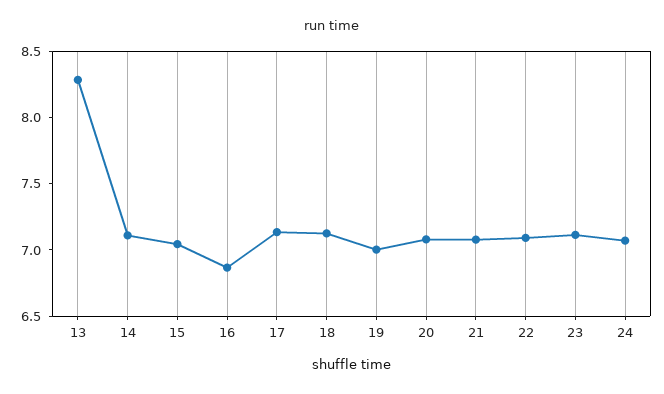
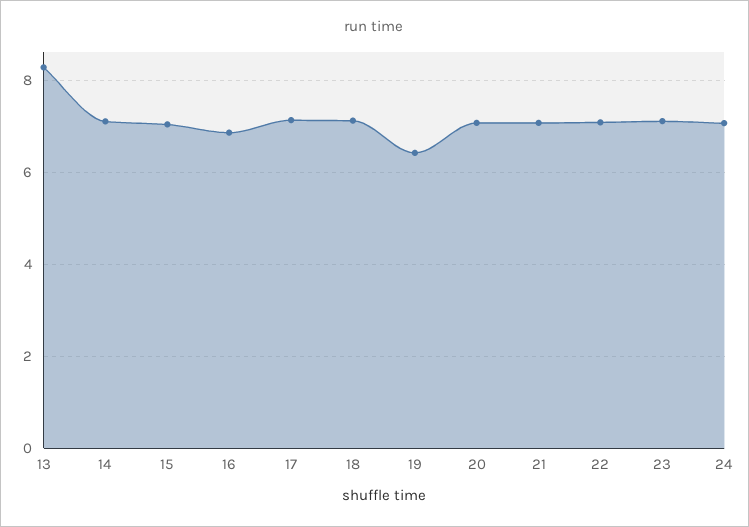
19: 7 -> 6.4

